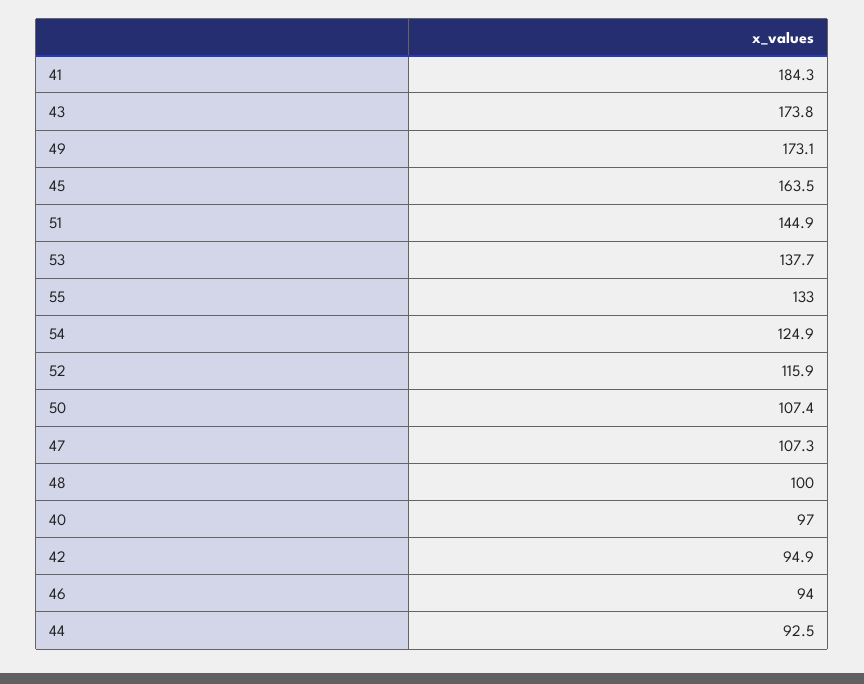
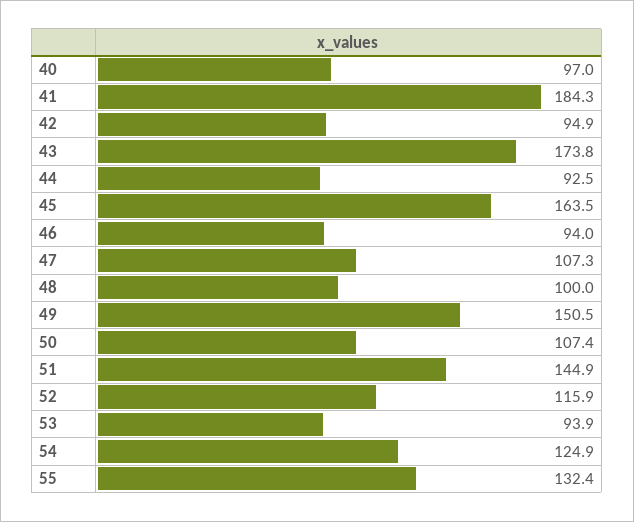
49: 173.1 -> 150.5
53: 137.7 -> 93.9
55: 133 -> 132.4

